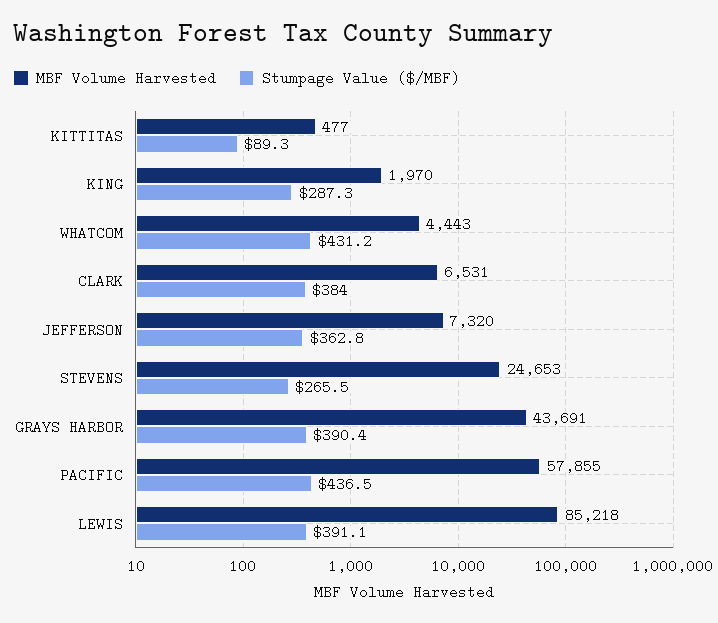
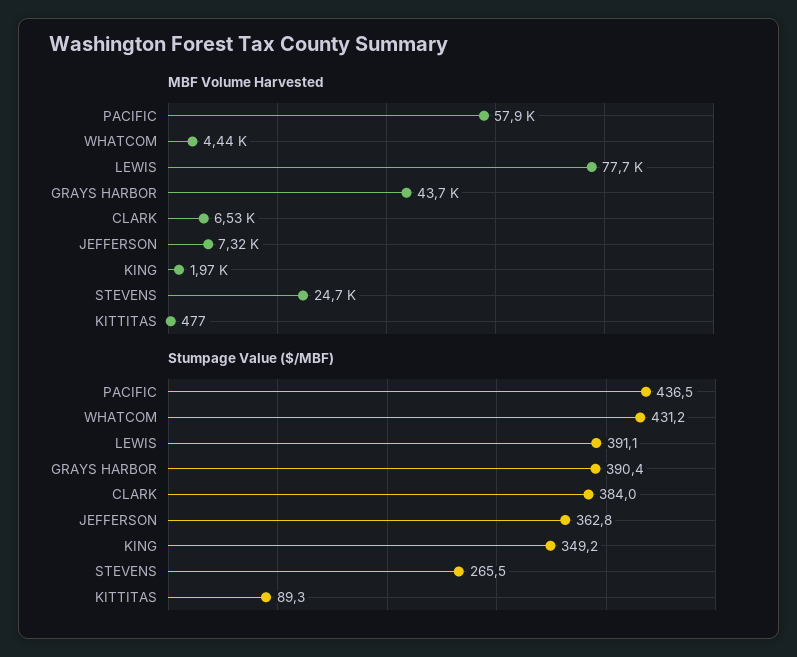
Stumpage Value ($/MBF), KING: 287.3 -> 349.2
MBF Volume Harvested, LEWIS: 85218 -> 77700

